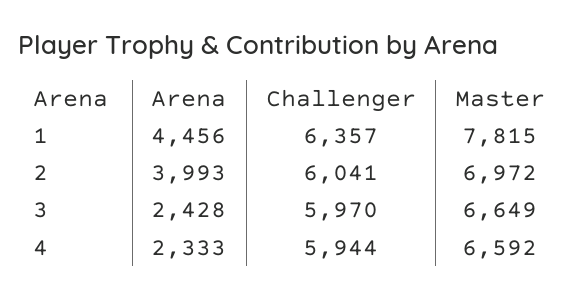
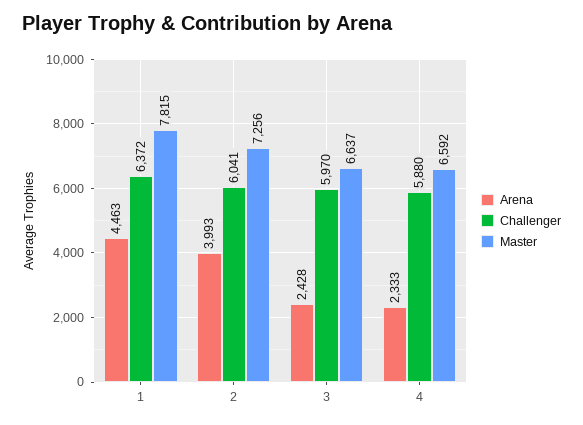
Arena, 1: 4456 -> 4463
Challenger, 1: 6357 -> 6372
Master, 2: 6972 -> 7256
Master, 3: 6649 -> 6637
Challenger, 4: 5944 -> 5880

